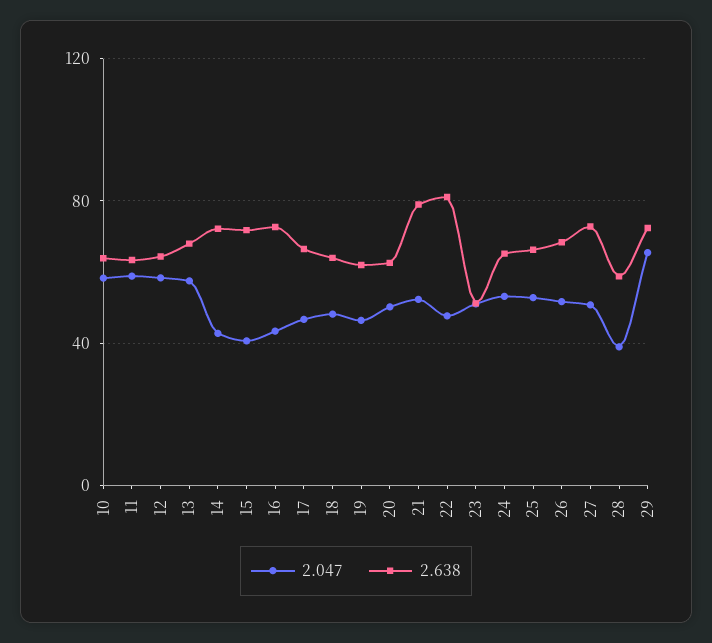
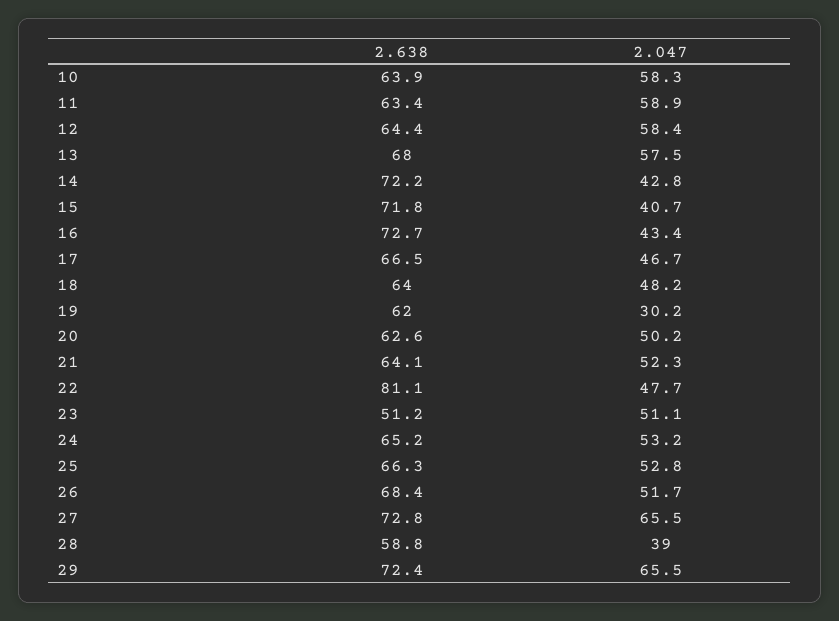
2.047, 19: 45 -> 30.2
2.638, 21: 80 -> 64.1
2.047, 27: 50 -> 65.5

